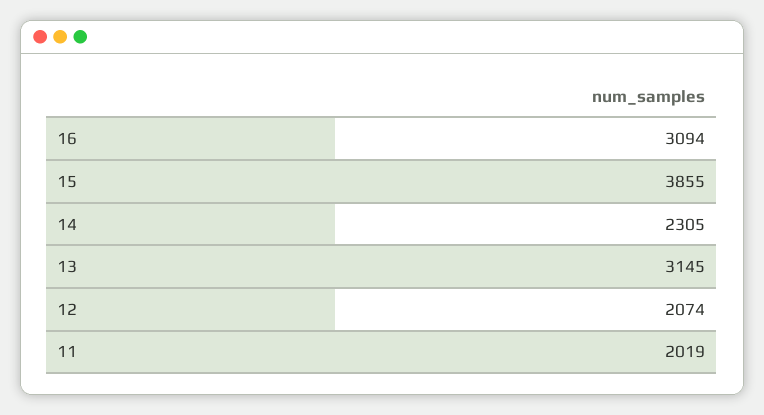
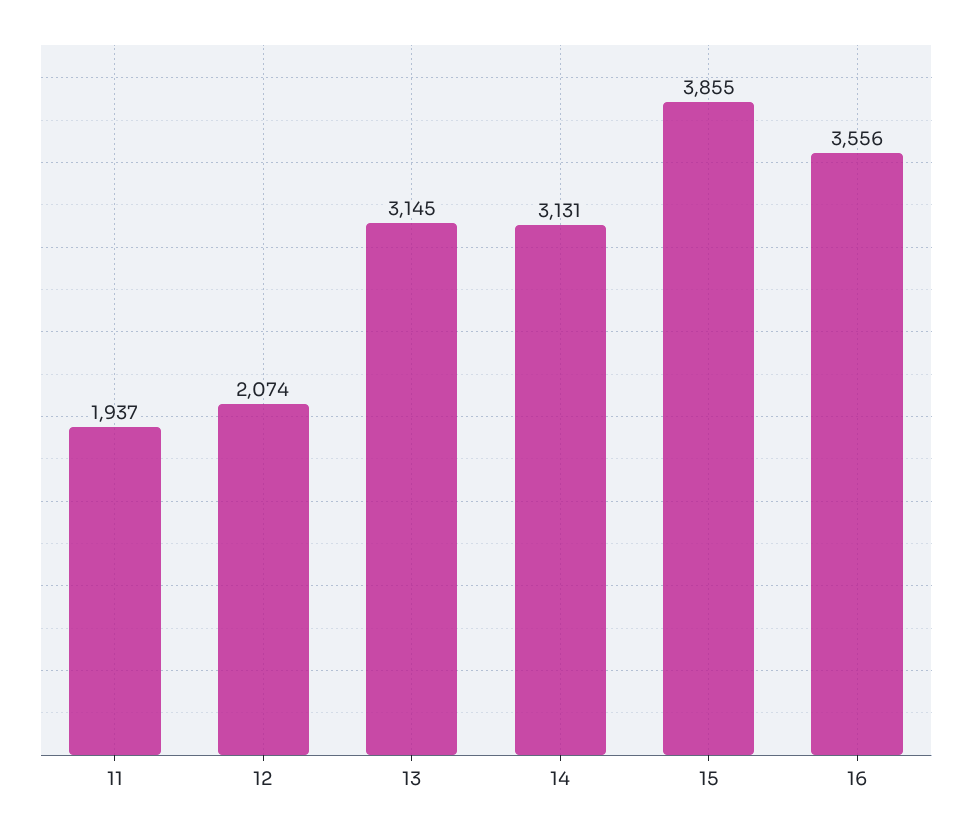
16: 3094 -> 3556
14: 2305 -> 3131
11: 2019 -> 1937

